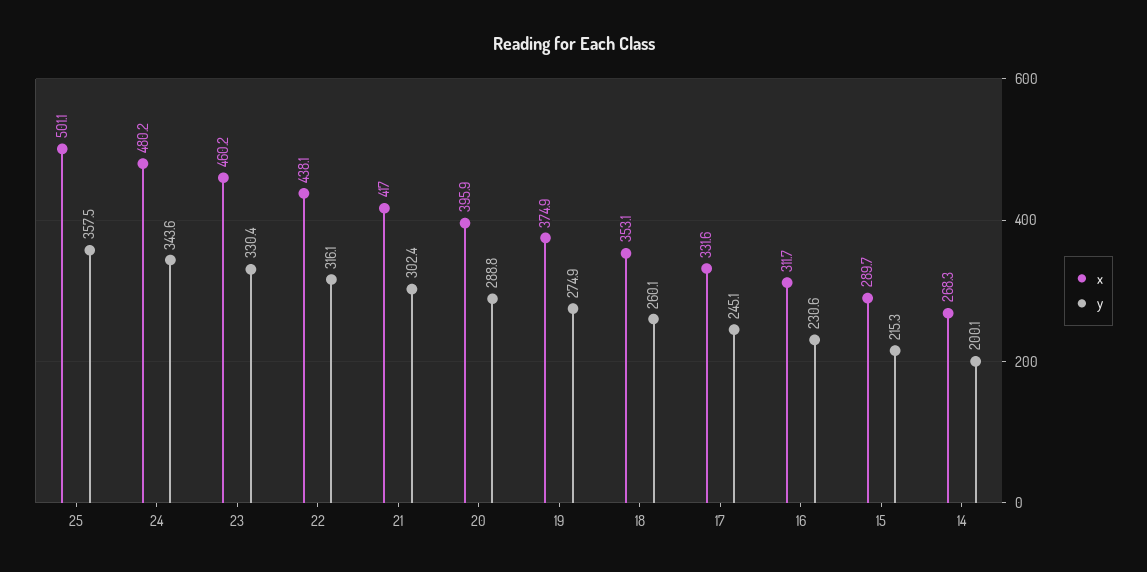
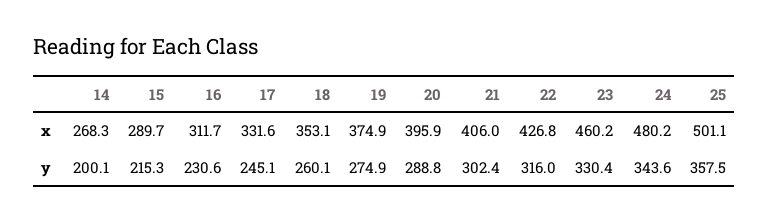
x, 22: 438.1 -> 426.8
y, 22: 316.1 -> 316
x, 21: 417 -> 406

